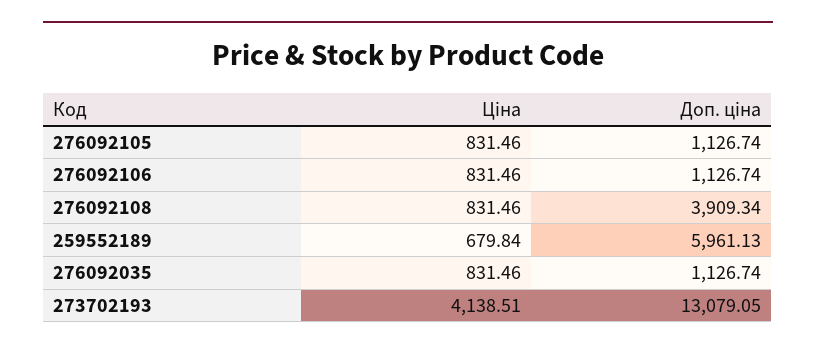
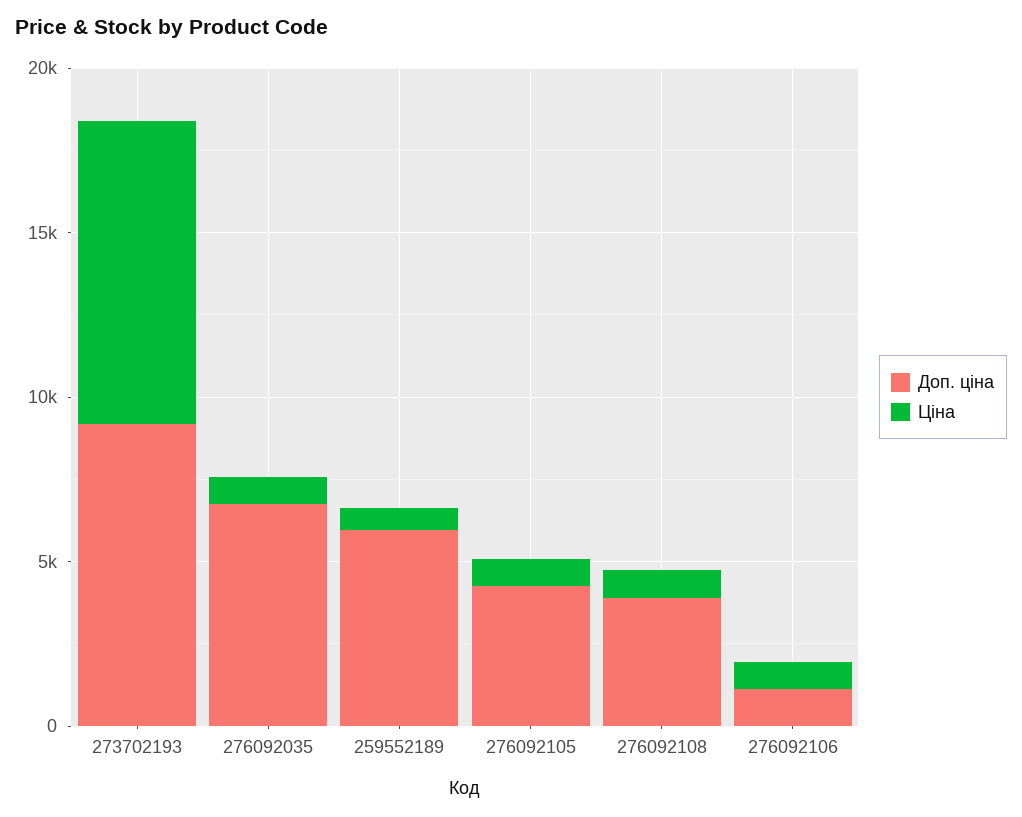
Доп. ціна, 276092105: 1126.74 -> 4000
Доп. ціна, 276092035: 1126.74 -> 7000
Ціна, 273702193: 4138.51 -> 9000
Доп. ціна, 273702193: 13079.05 -> 9000

